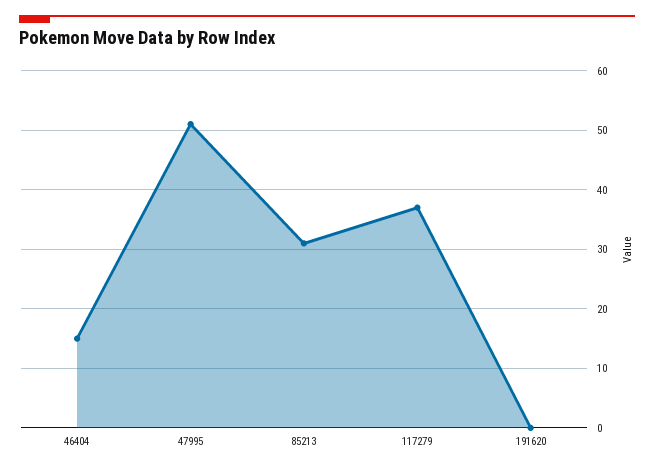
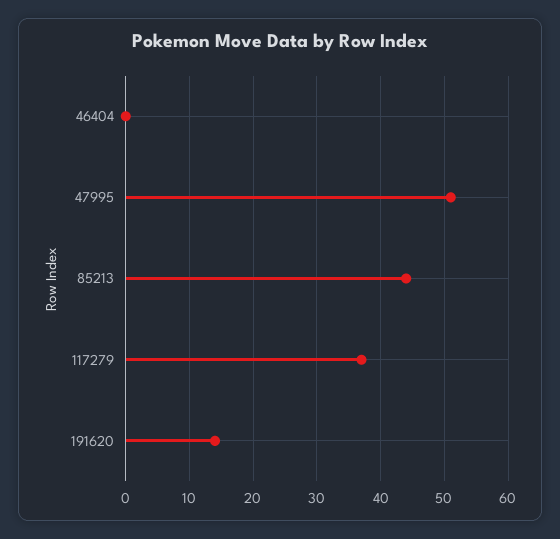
46404: 15 -> 0
85213: 30 -> 44
191620: 0 -> 14

